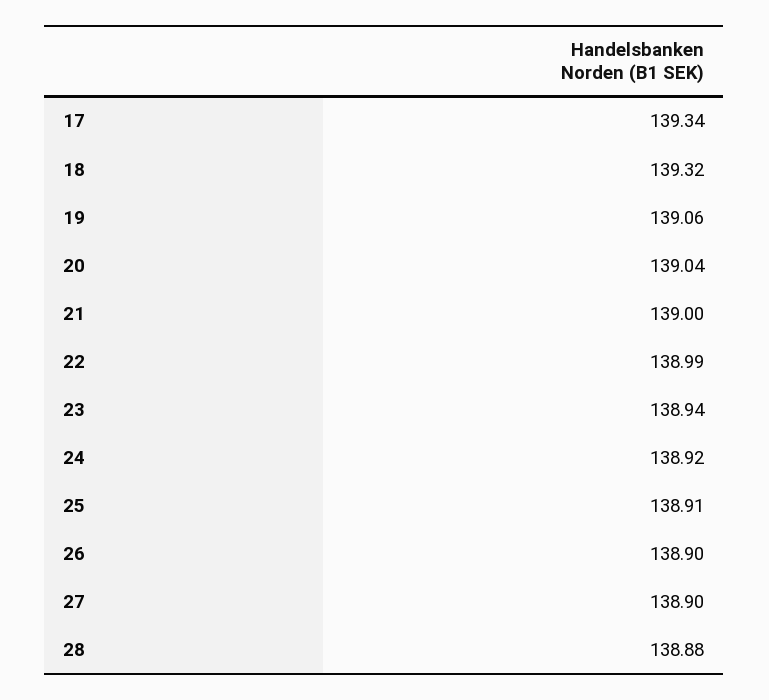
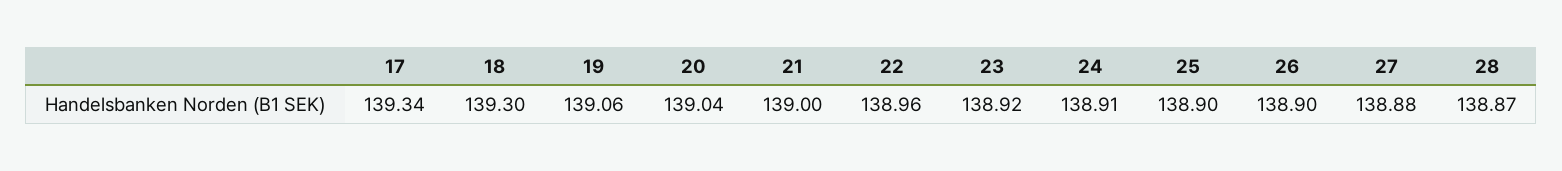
18: 139.32 -> 139.3
22: 138.99 -> 138.96
23: 138.94 -> 138.92
24: 138.92 -> 138.91
25: 138.91 -> 138.9
27: 138.9 -> 138.88
28: 138.88 -> 138.87

